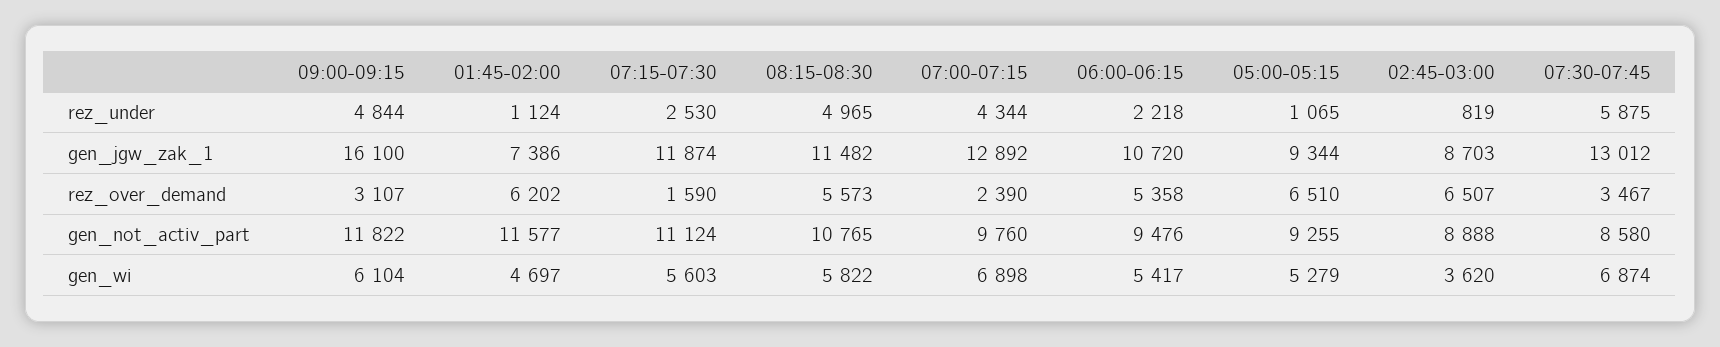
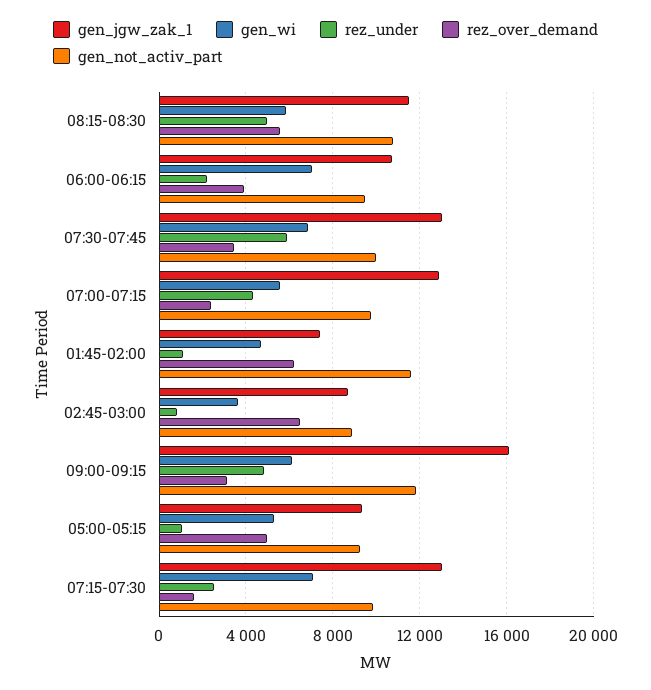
gen_jgw_zak_1, 07:15-07:30: 11874 -> 13000
rez_over_demand, 06:00-06:15: 5358 -> 4000
rez_over_demand, 05:00-05:15: 6510 -> 5000
gen_not_activ_part, 07:15-07:30: 11124 -> 10000
gen_not_activ_part, 07:30-07:45: 8580 -> 10000
gen_wi, 07:15-07:30: 5603 -> 7000
gen_wi, 07:00-07:15: 6898 -> 5500
gen_wi, 06:00-06:15: 5417 -> 7000

